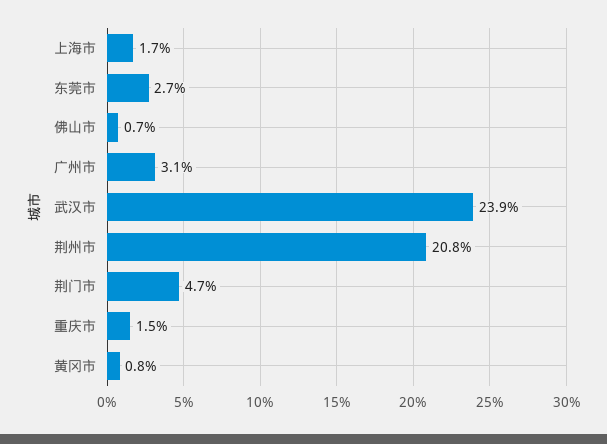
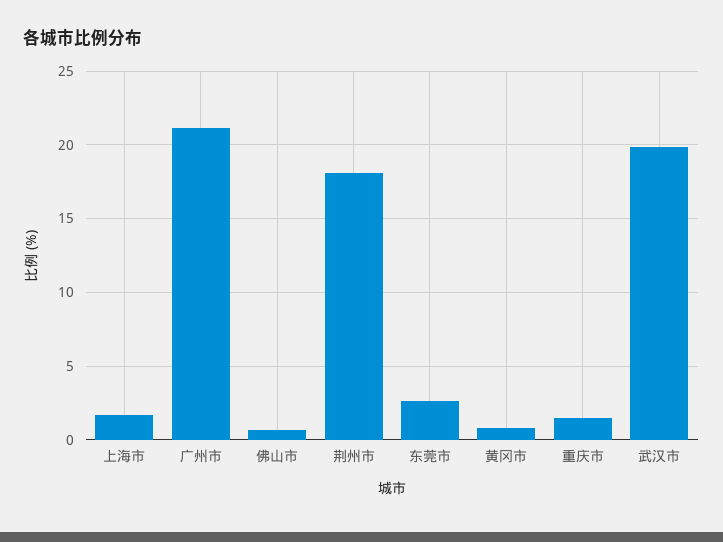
广州市: 3.1 -> 21
武汉市: 23.9 -> 20
荆州市: 20.8 -> 18
荆门市: 4.7 -> none

